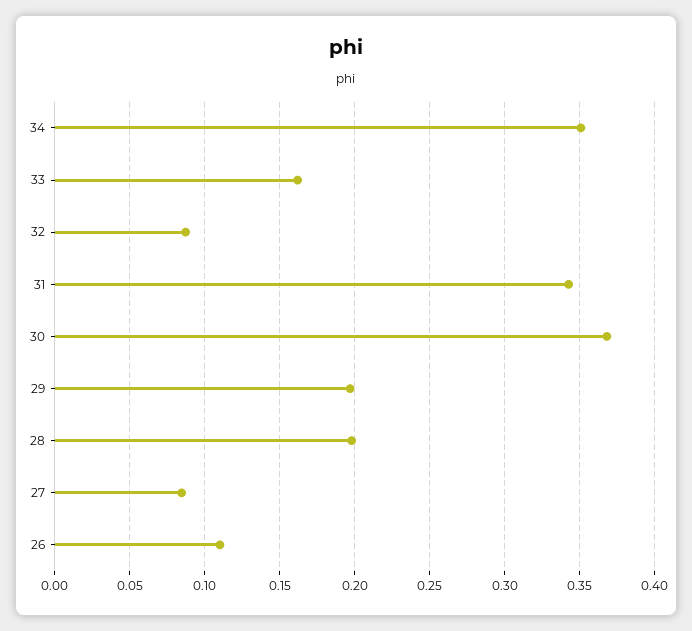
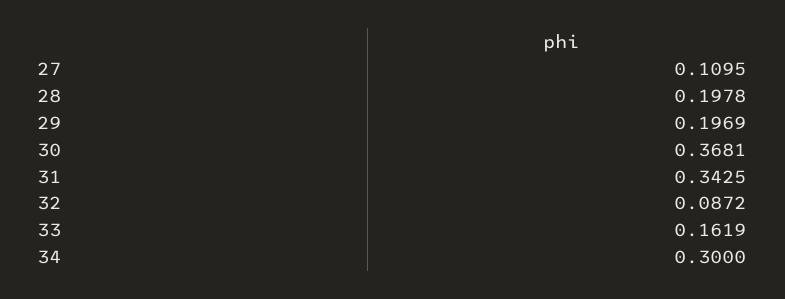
34: 0.35 -> 0.3
27: 0.085 -> 0.1095
26: 0.11 -> none

